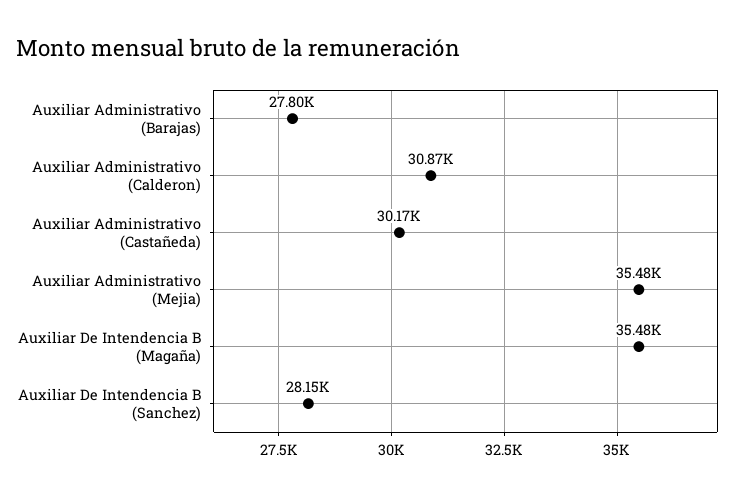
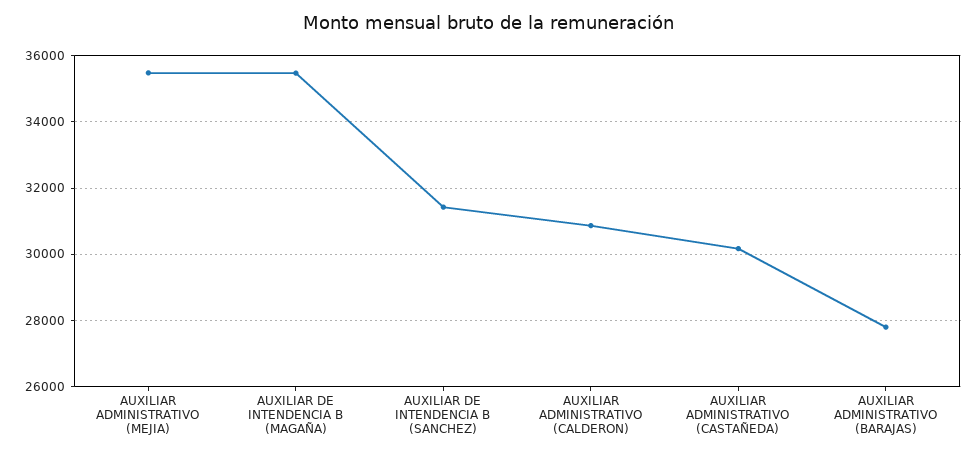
Auxiliar De Intendencia B (Sanchez): 28150 -> 31400

